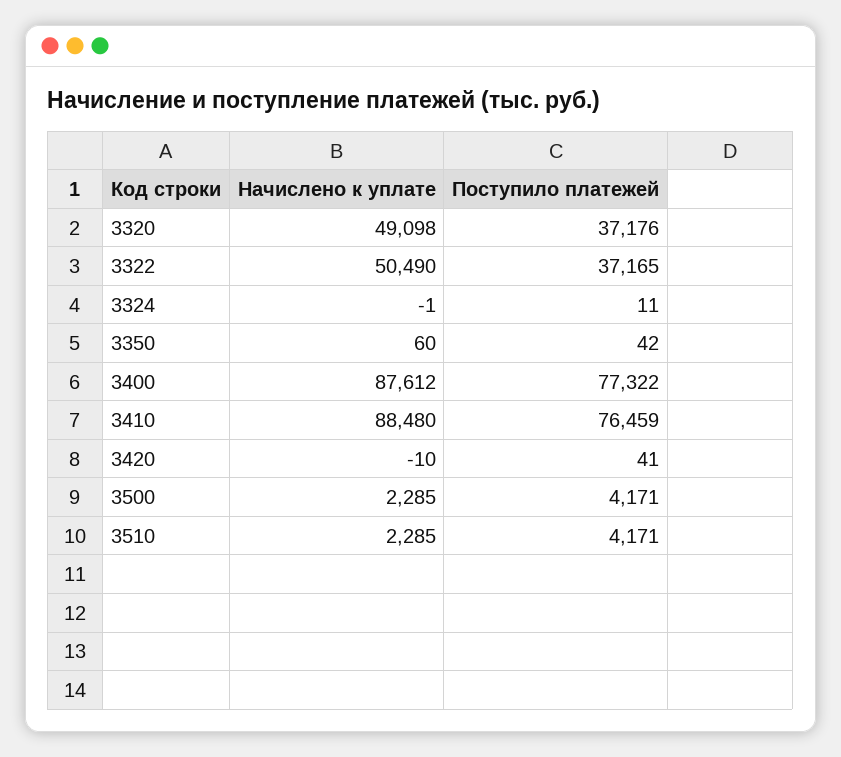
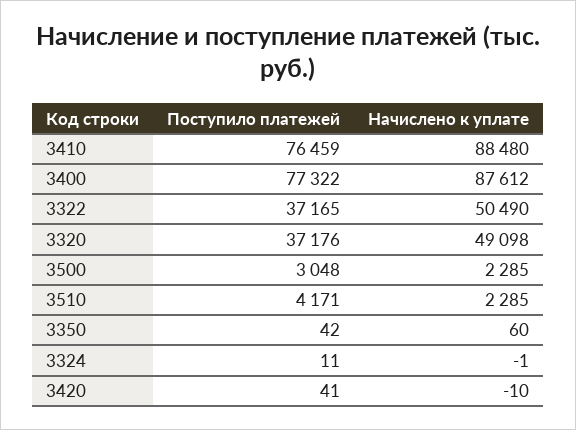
Поступило платежей, 3500: 4171 -> 3048

